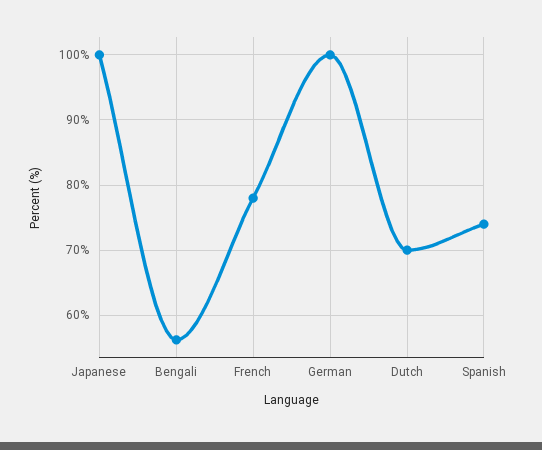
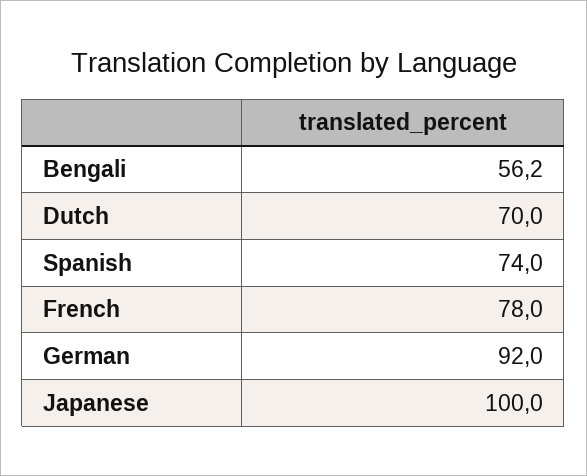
German: 100 -> 92

